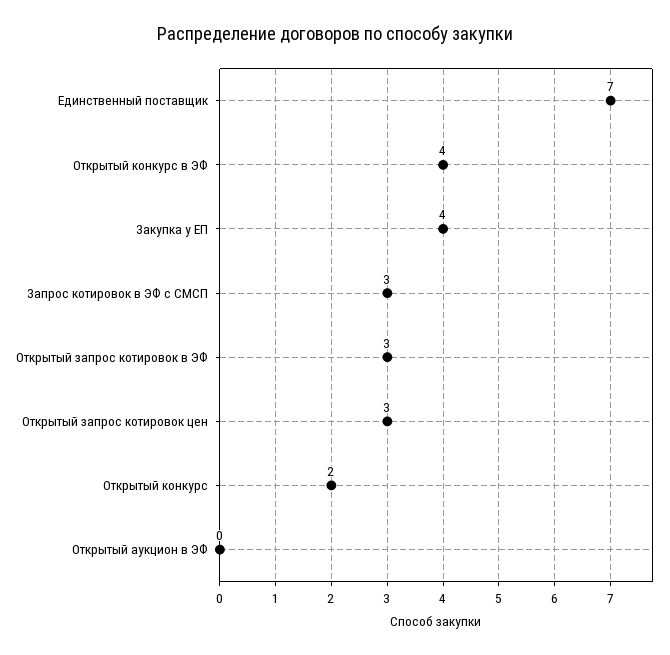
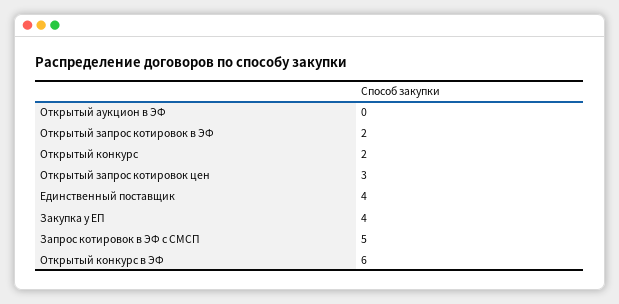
Единственный поставщик: 7 -> 4
Открытый конкурс в ЭФ: 4 -> 6
Запрос котировок в ЭФ с СМСП: 3 -> 5
Открытый запрос котировок в ЭФ: 3 -> 2

